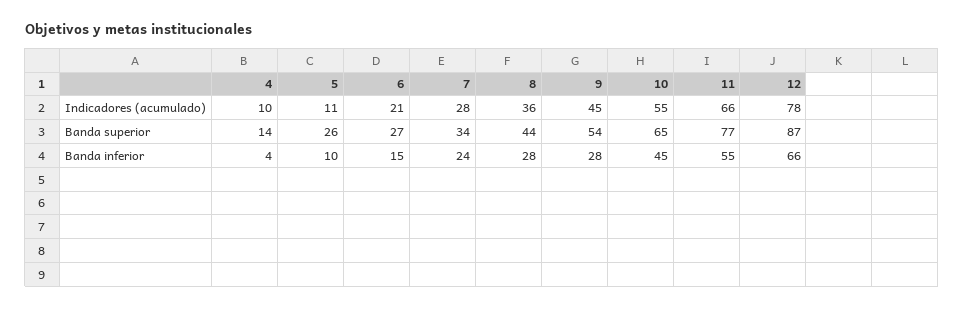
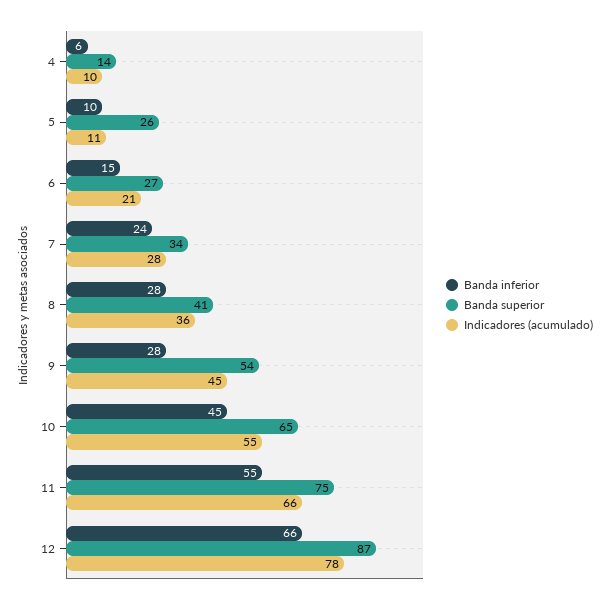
Banda superior, 8: 44 -> 41
Banda superior, 11: 77 -> 75
Banda inferior, 4: 4 -> 6

